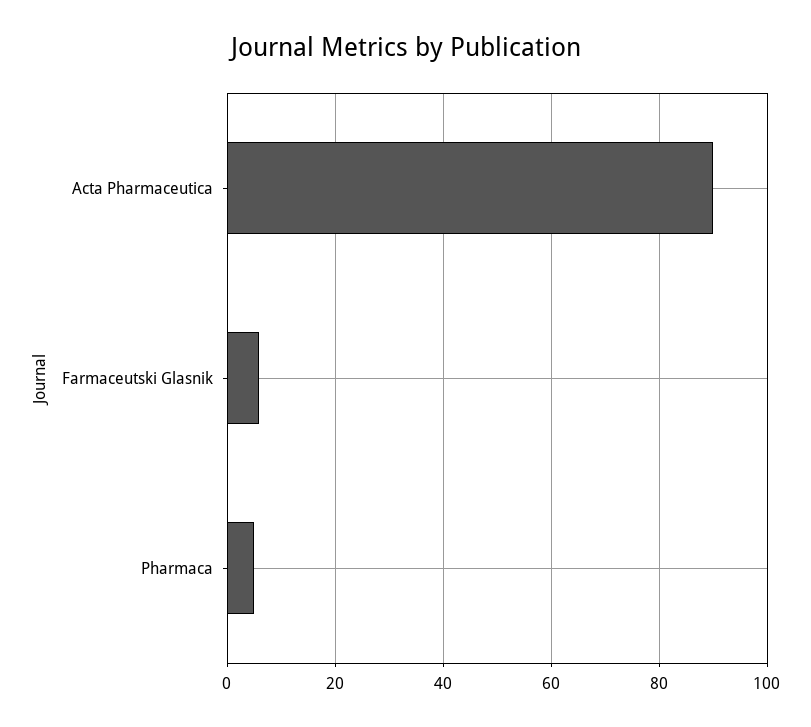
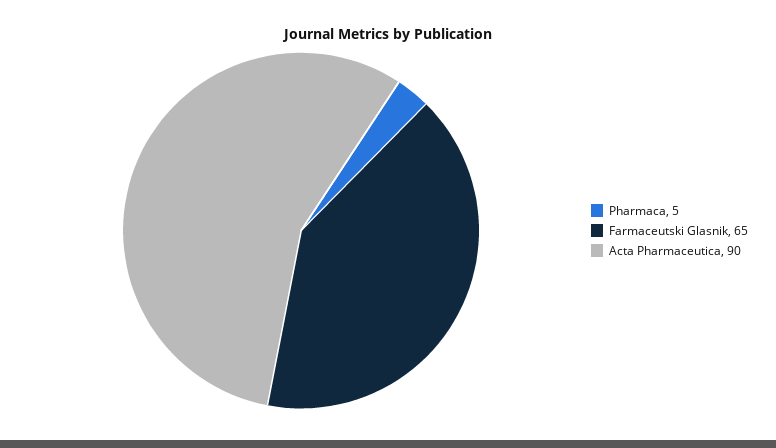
Farmaceutski Glasnik: 5 -> 65

